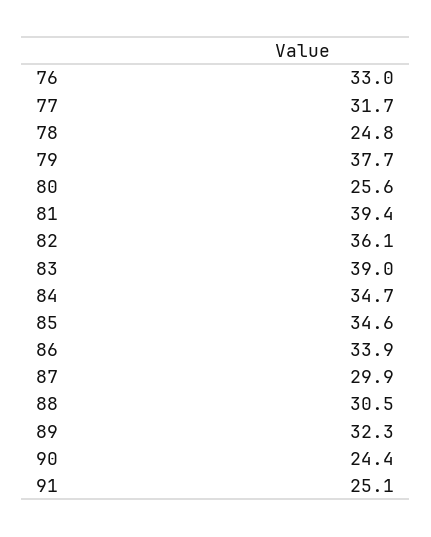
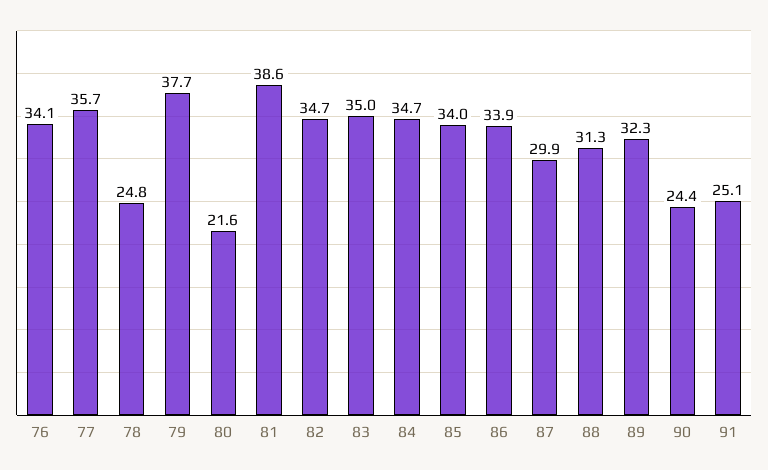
76: 33 -> 34.1
77: 31.7 -> 35.7
80: 25.6 -> 21.6
81: 39.4 -> 38.6
82: 36.1 -> 34.7
83: 39 -> 35
85: 34.6 -> 34
88: 30.5 -> 31.3

